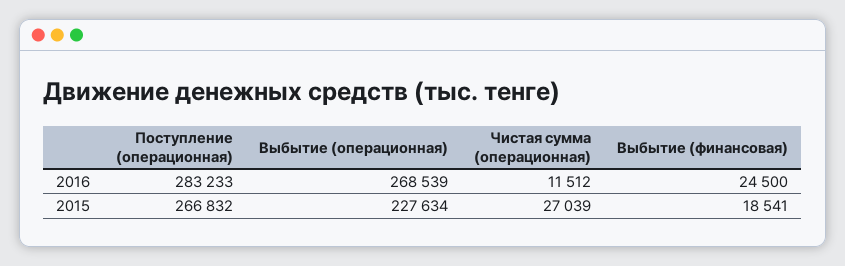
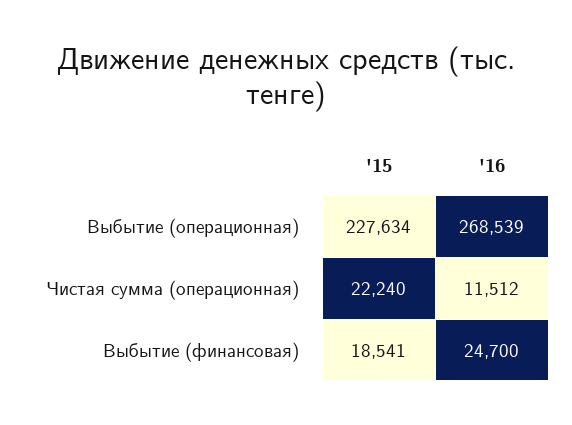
Поступление (операционная), 2016: 283233 -> none
Выбытие (финансовая), 2016: 24500 -> 24700
Поступление (операционная), 2015: 266832 -> none
Чистая сумма (операционная), 2015: 27039 -> 22240

